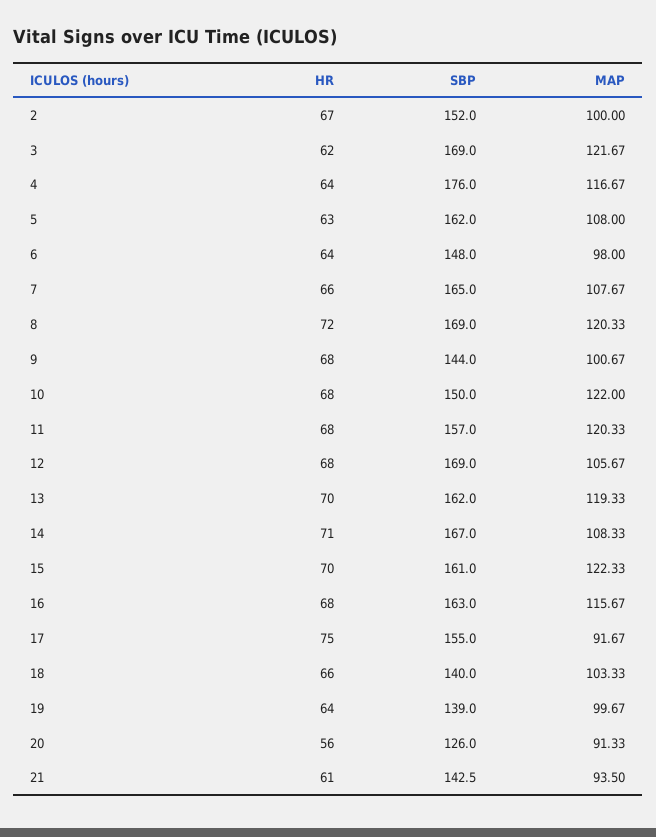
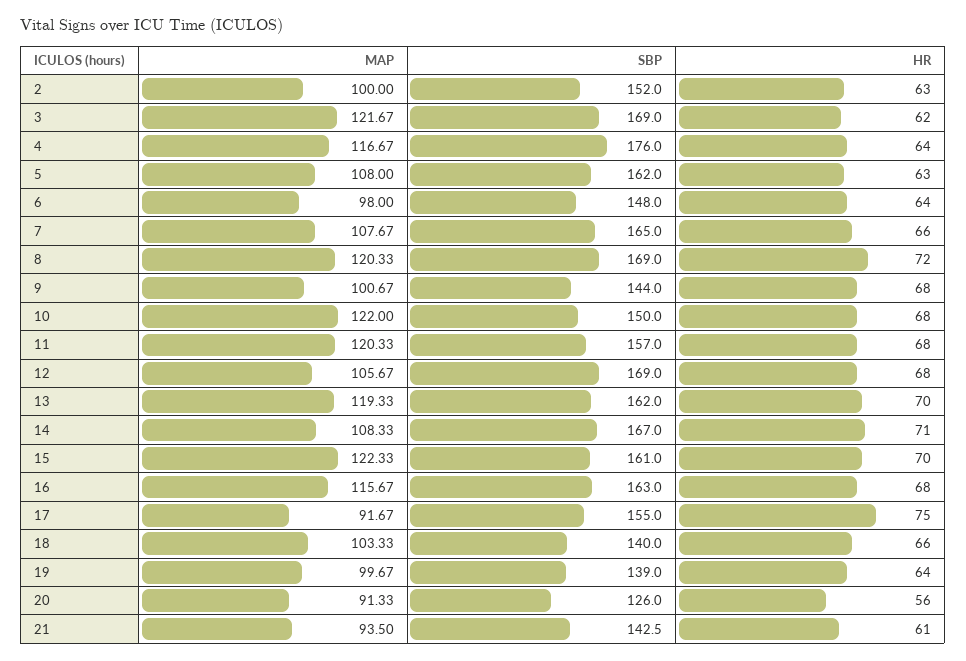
HR, 2: 67 -> 63

